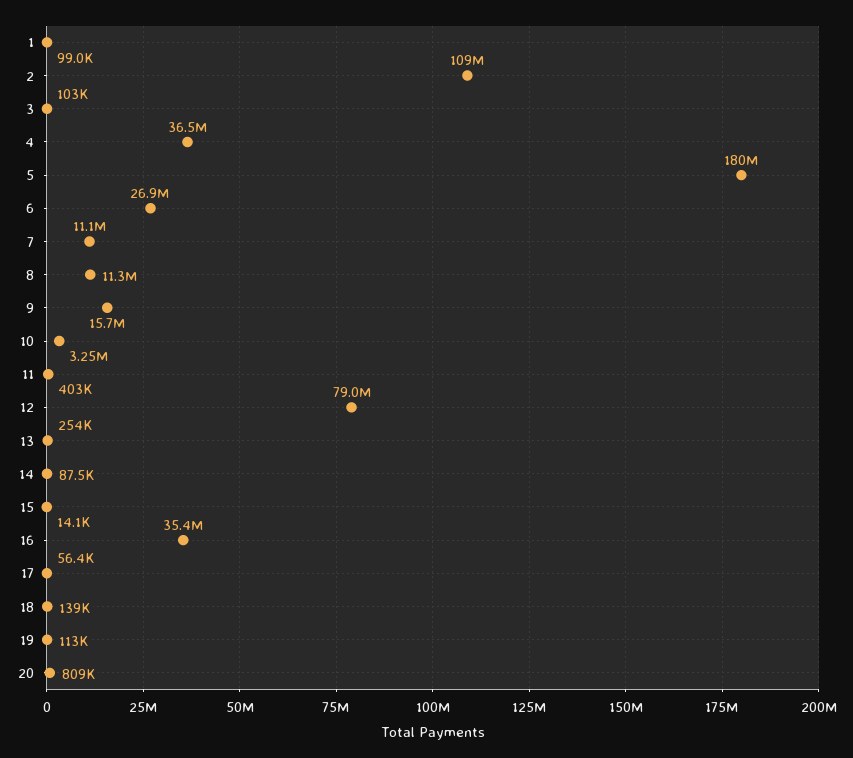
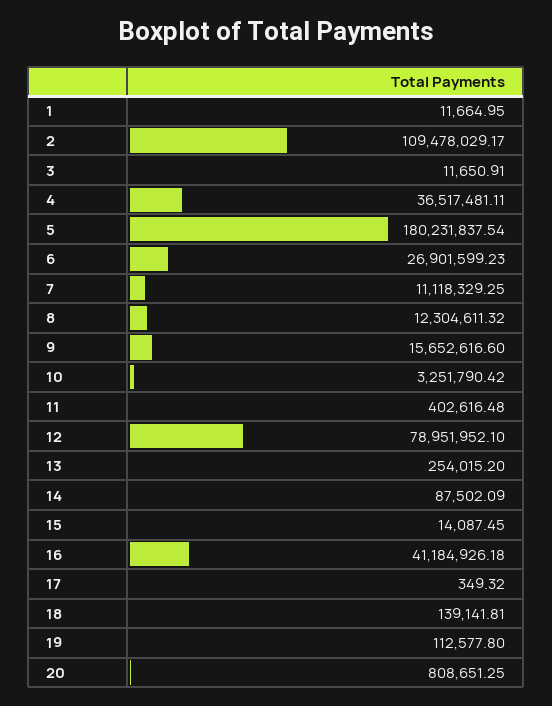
1: 99000 -> 11664.95
3: 103000 -> 11650.91
8: 11300000 -> 12304611.32
16: 35400000 -> 41184926.18
17: 56400 -> 349.32

